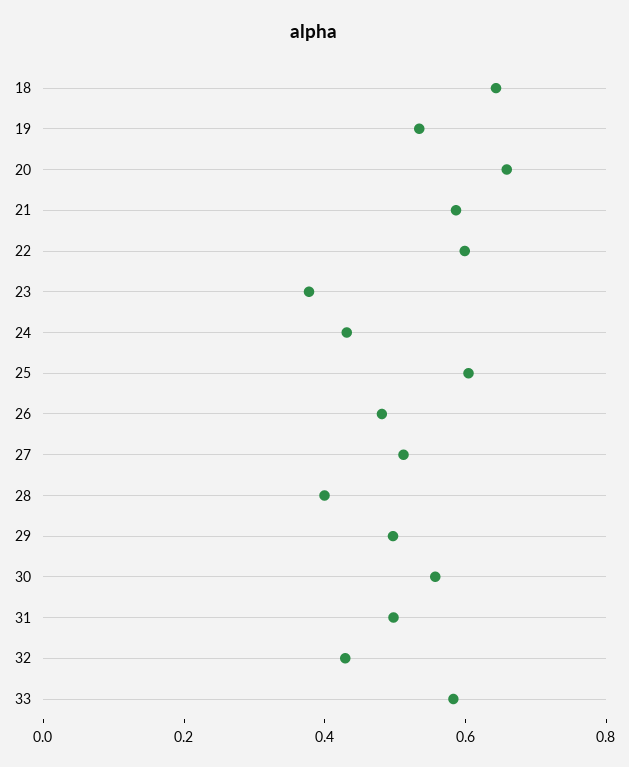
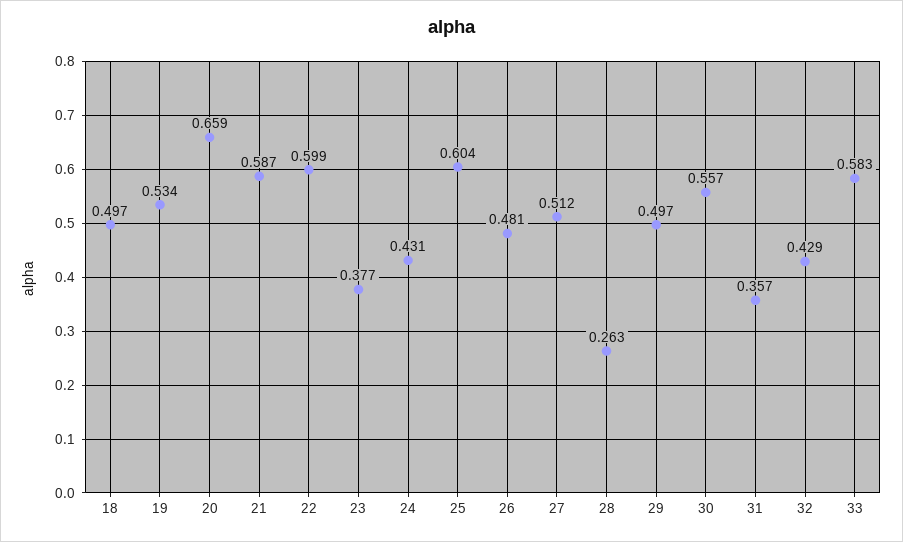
18: 0.65 -> 0.497
28: 0.4 -> 0.263
31: 0.5 -> 0.357

